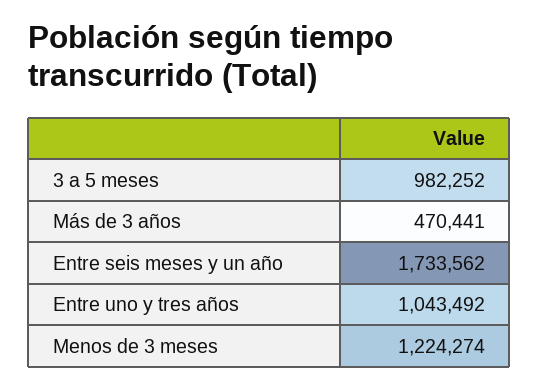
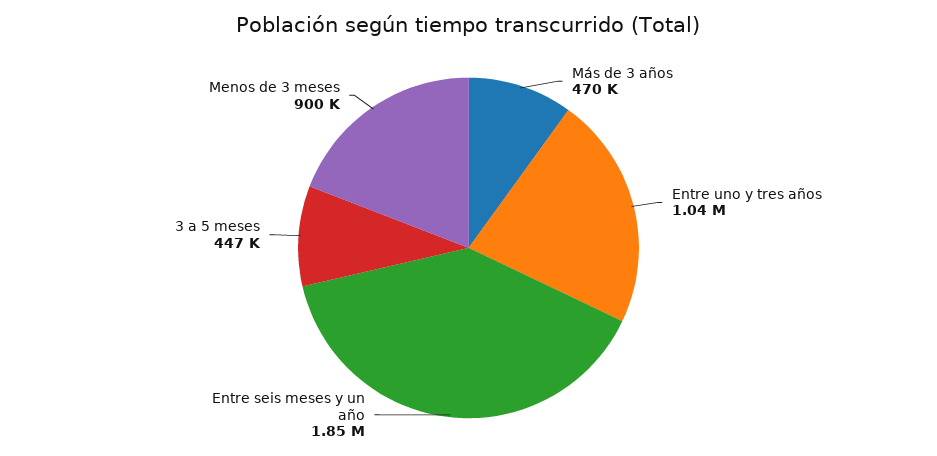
3 a 5 meses: 982252 -> 447000
Entre seis meses y un año: 1733562 -> 1850000
Menos de 3 meses: 1224274 -> 900000

